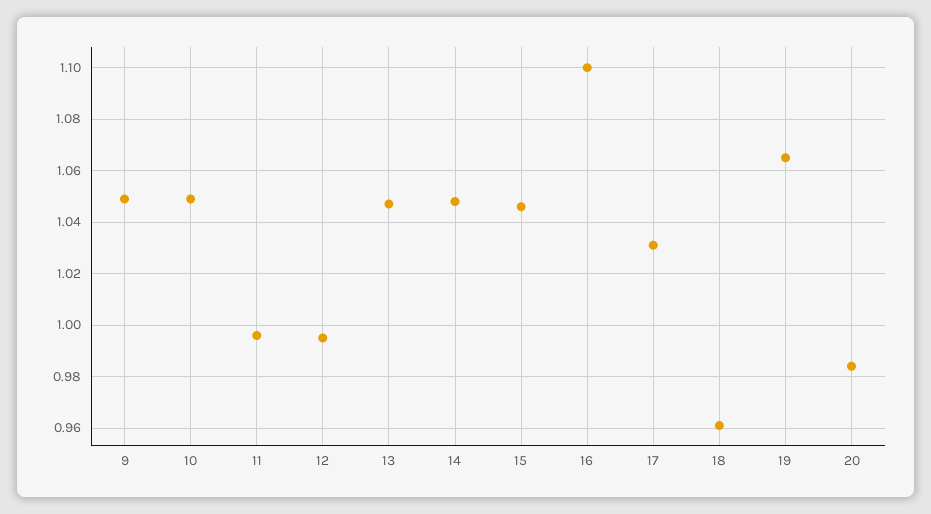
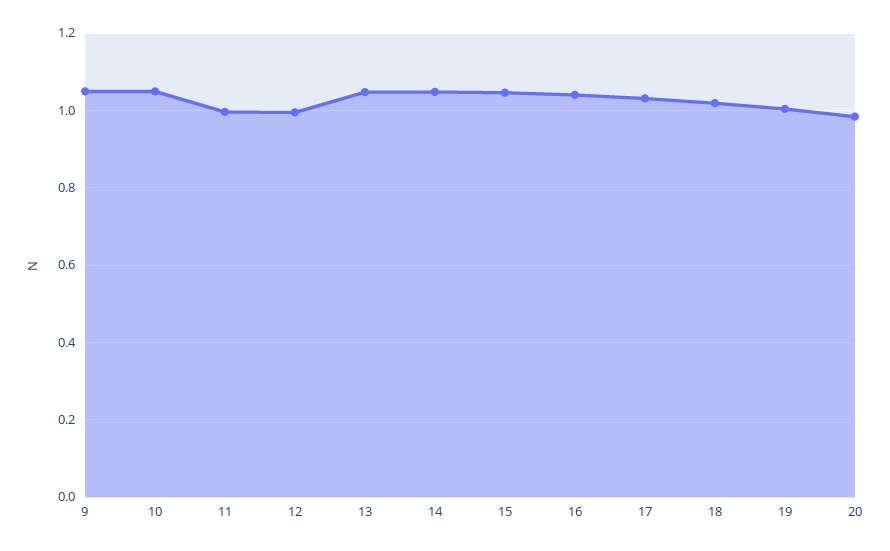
16: 1.1 -> 1.04
18: 0.96 -> 1.02
19: 1.065 -> 1

